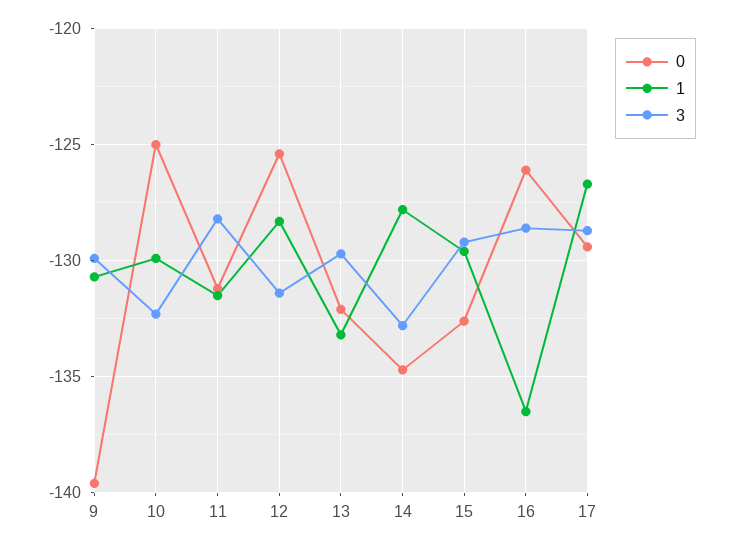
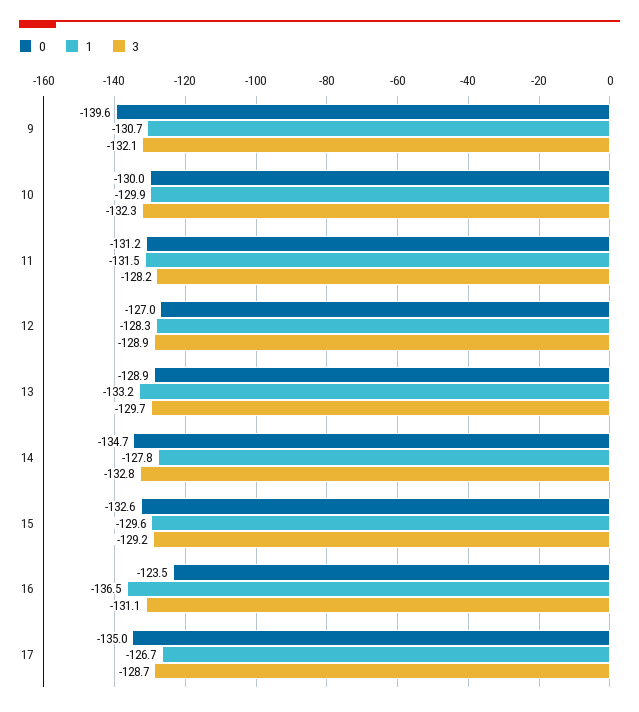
3, 9: -130 -> -132.1
0, 10: -125 -> -130
0, 12: -125.5 -> -127
3, 12: -131.5 -> -128.9
0, 13: -132 -> -128.9
0, 16: -126 -> -123.5
3, 16: -128.5 -> -131.1
0, 17: -129.5 -> -135

